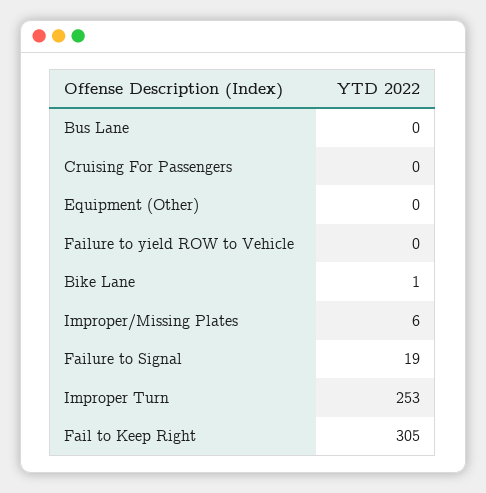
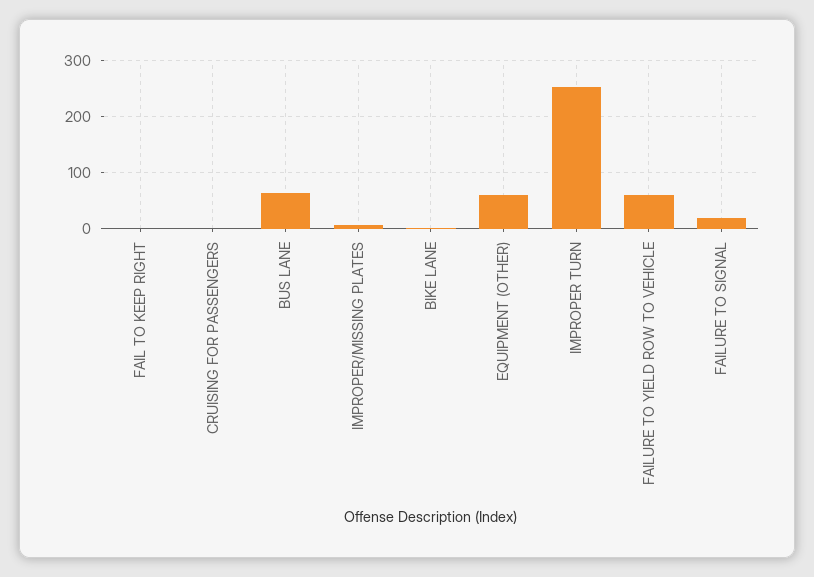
Bus Lane: 0 -> 60
Equipment (Other): 0 -> 60
Failure to yield ROW to Vehicle: 0 -> 60
Fail to Keep Right: 305 -> 0

